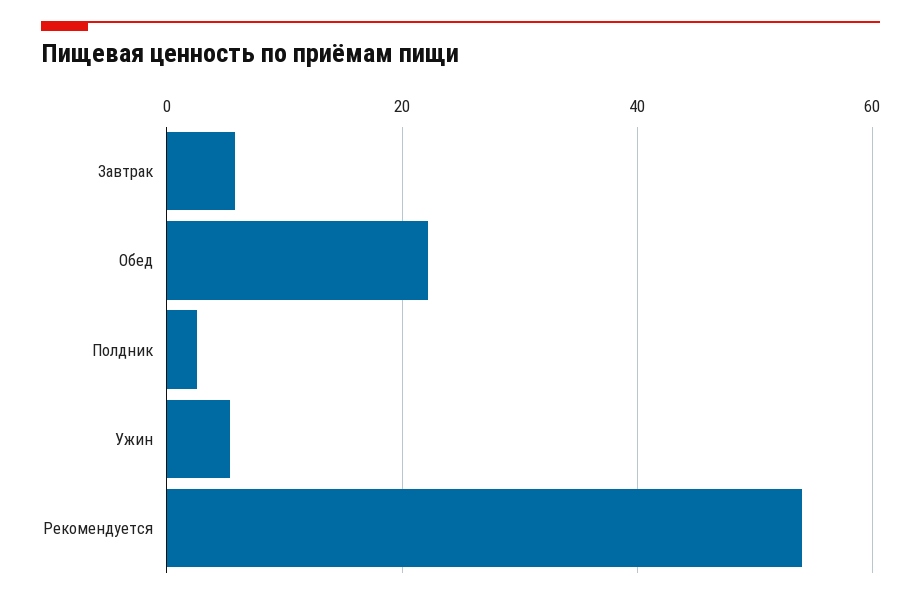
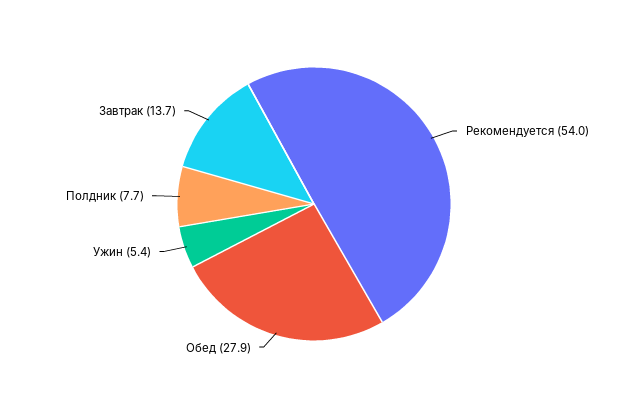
Завтрак: 6 -> 13.7
Обед: 22 -> 27.9
Полдник: 2 -> 7.7

